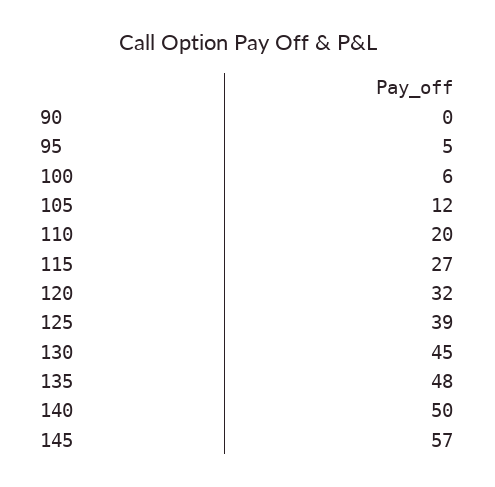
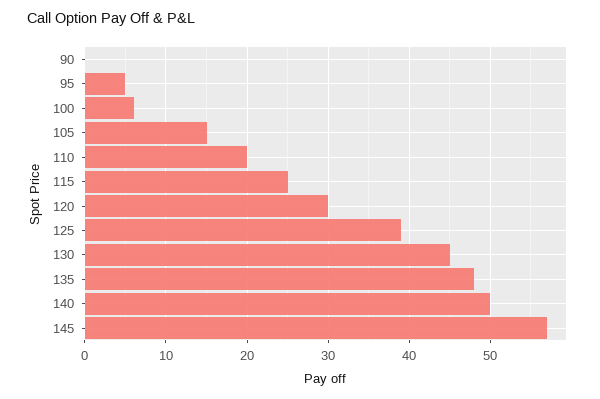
105: 12 -> 15
115: 27 -> 25
120: 32 -> 30

